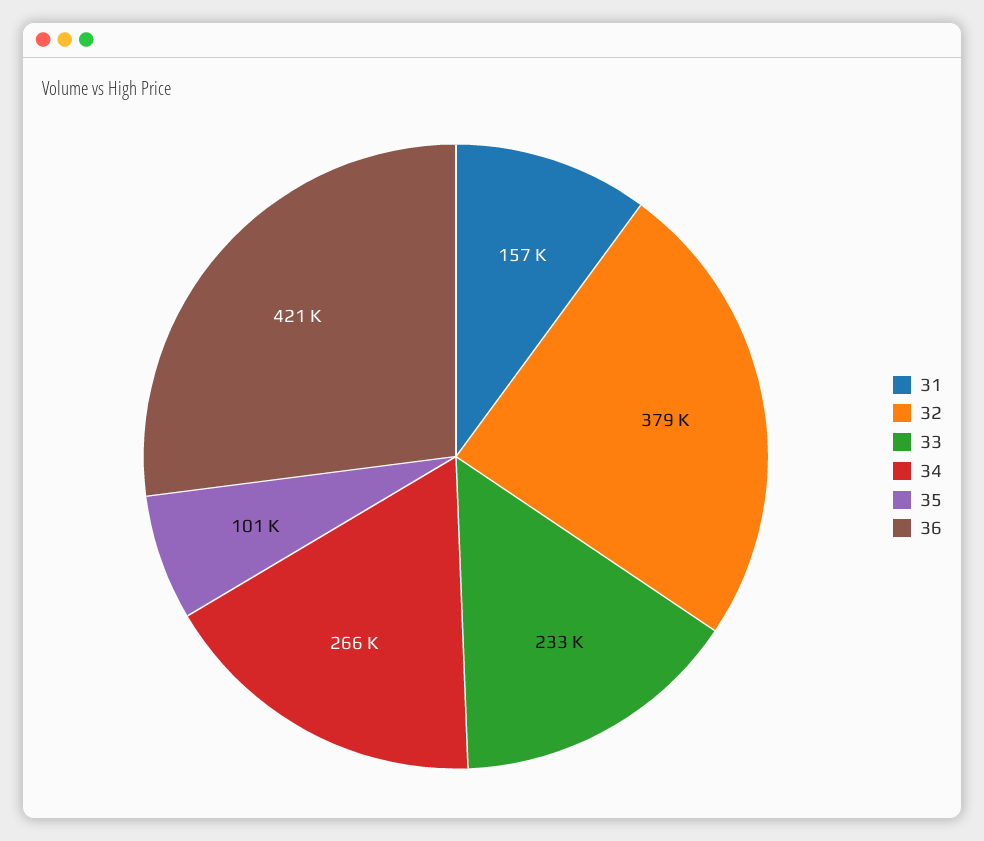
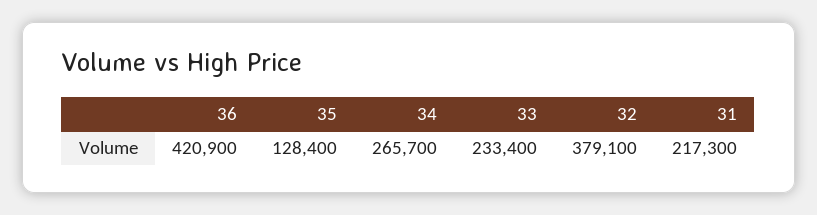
31: 157000 -> 217300
35: 101000 -> 128400

